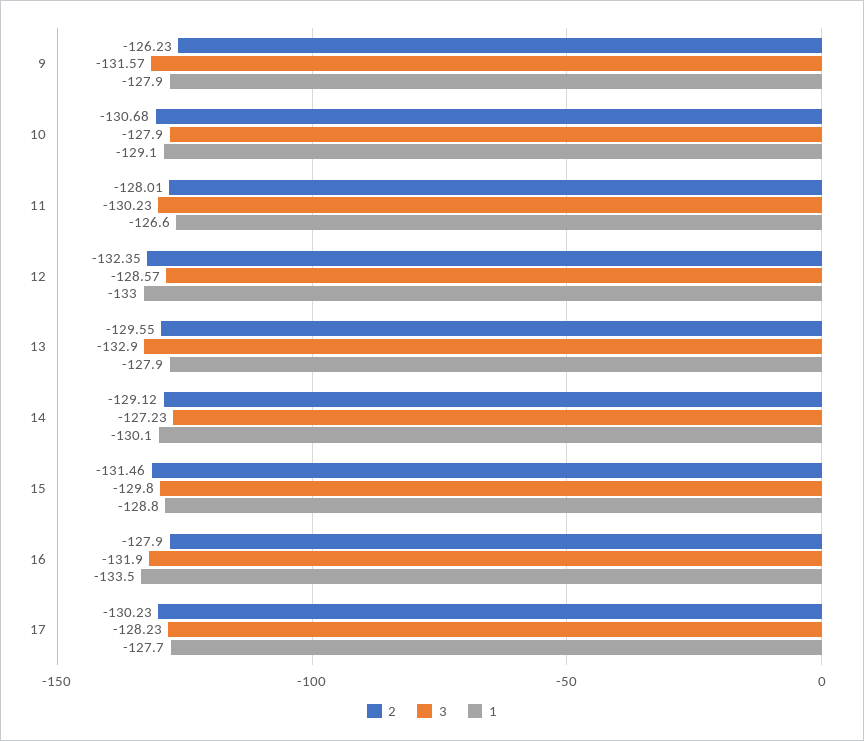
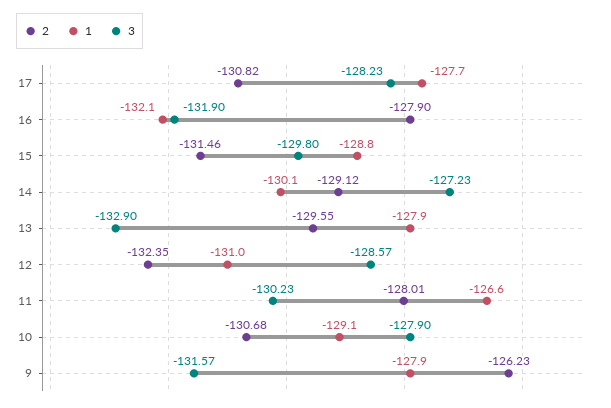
1, 12: -133 -> -131
1, 16: -133.5 -> -132.1
2, 17: -130.23 -> -130.82

